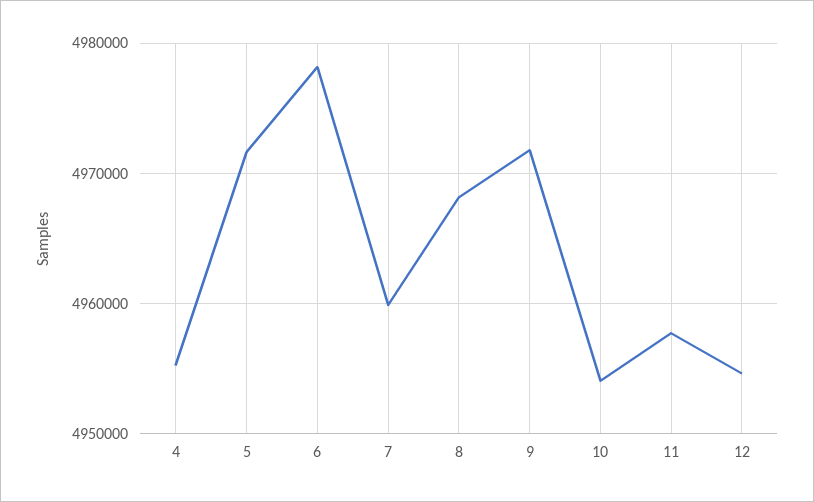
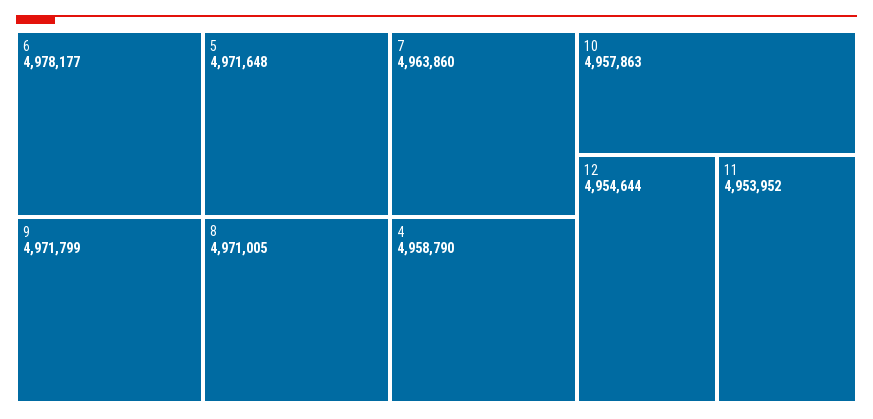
4: 4955000 -> 4958790
7: 4960000 -> 4963860
8: 4968000 -> 4971005
10: 4954000 -> 4957863
11: 4958000 -> 4953952

